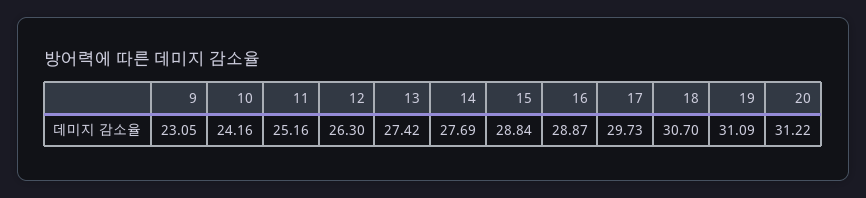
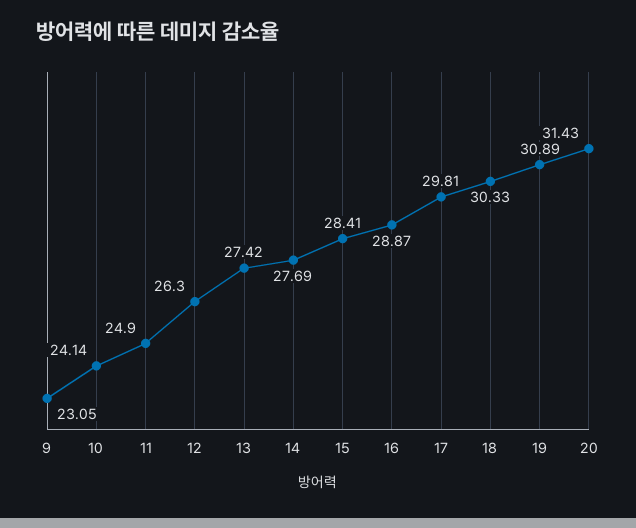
10: 24.16 -> 24.14
11: 25.16 -> 24.9
15: 28.84 -> 28.41
17: 29.73 -> 29.81
18: 30.7 -> 30.33
19: 31.09 -> 30.89
20: 31.22 -> 31.43

